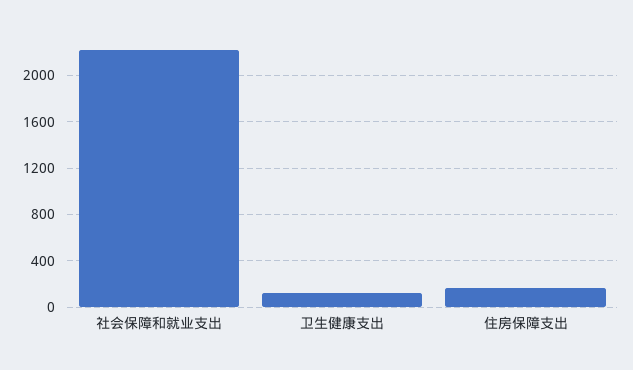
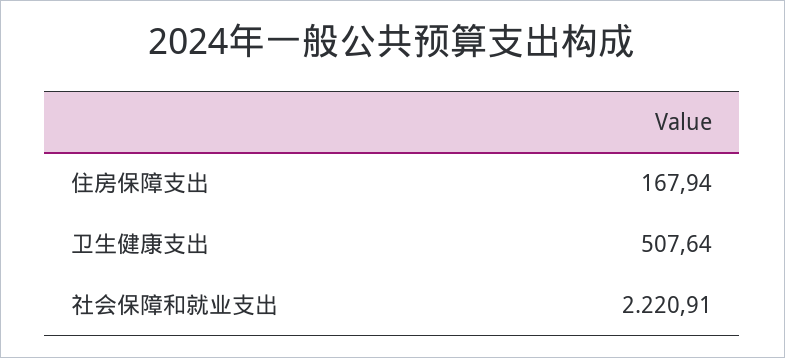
卫生健康支出: 100 -> 507.64

